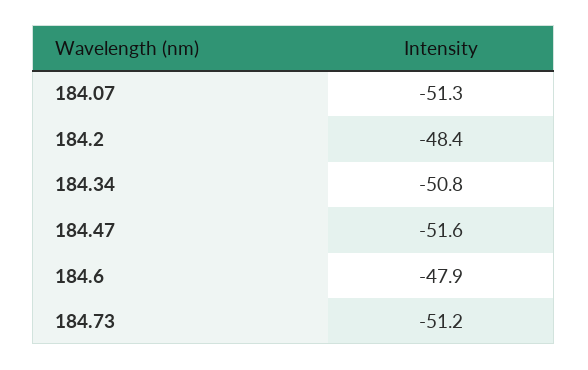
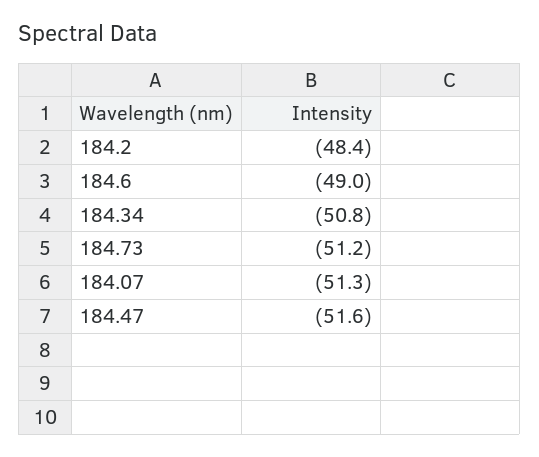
184.6: -47.9 -> -49

